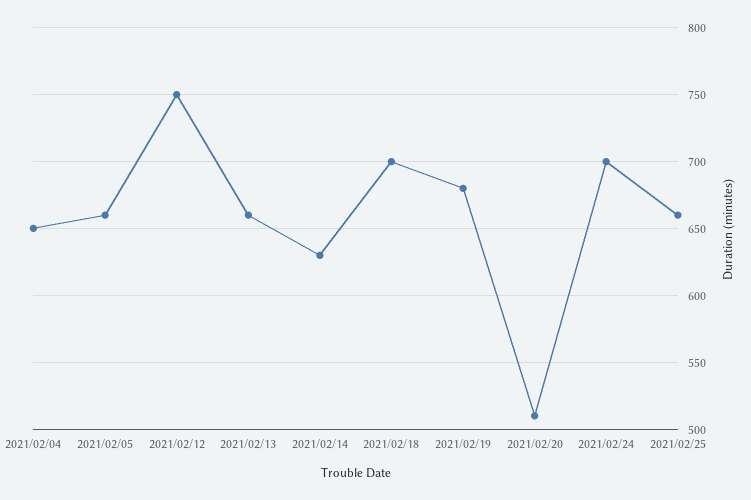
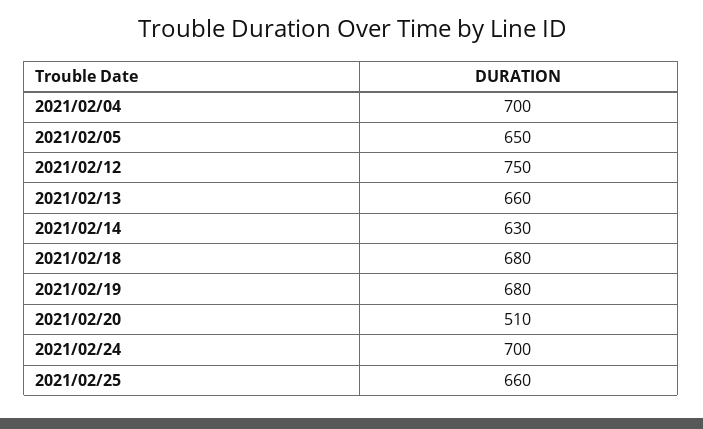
2021/02/04: 650 -> 700
2021/02/05: 660 -> 650
2021/02/18: 700 -> 680

